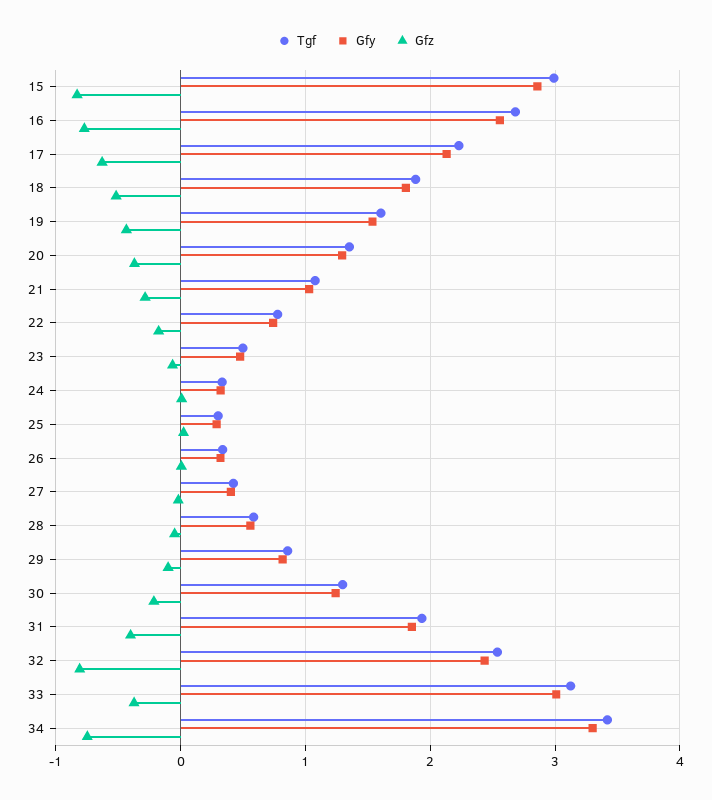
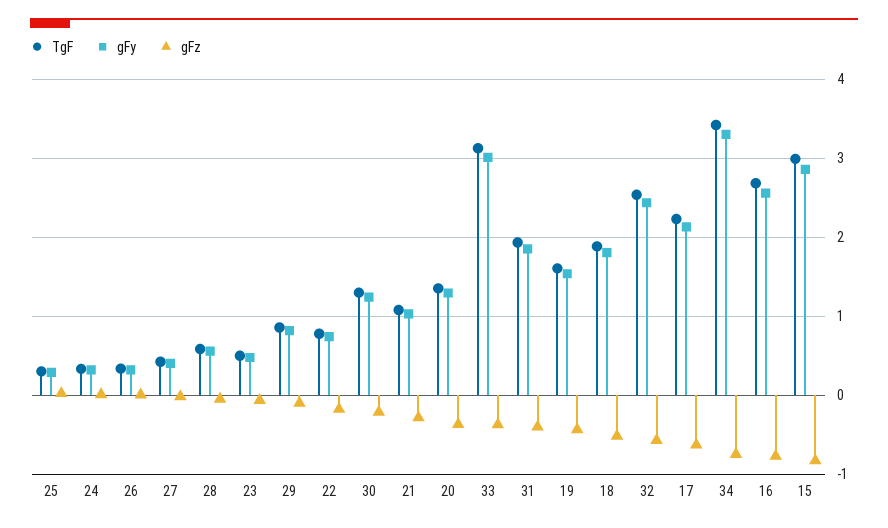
Gfz, 32: -0.8 -> -0.6

